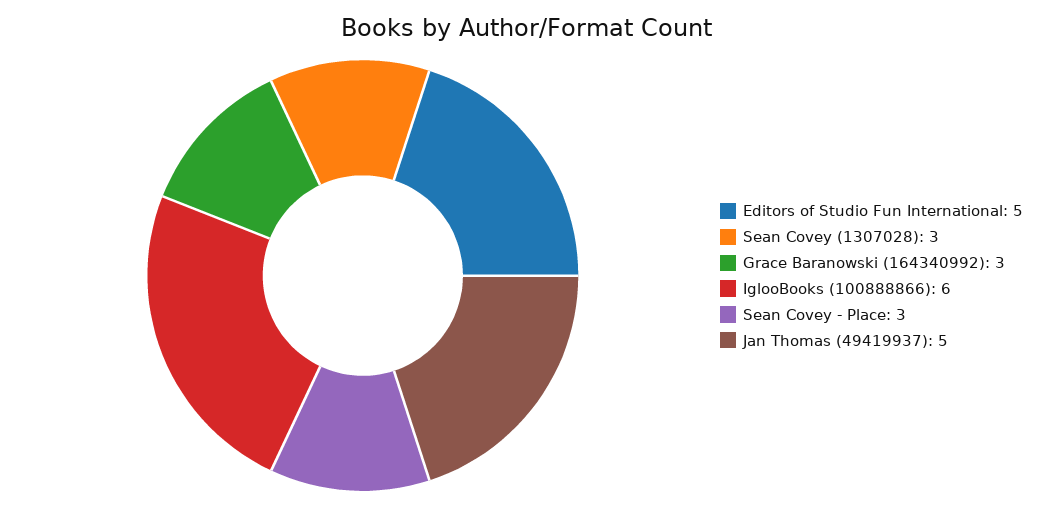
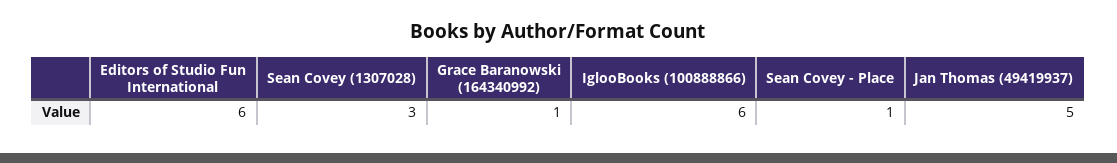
Editors of Studio Fun International: 5 -> 6
Grace Baranowski (164340992): 3 -> 1
Sean Covey - Place: 3 -> 1

